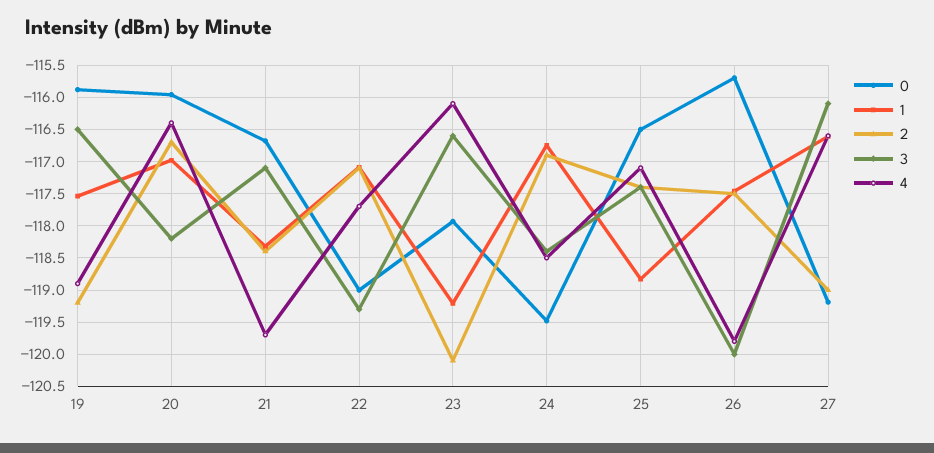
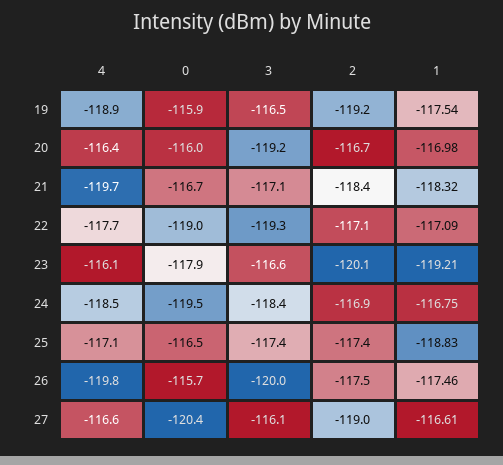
3, 20: -118.2 -> -119.2
0, 27: -119.2 -> -120.4

